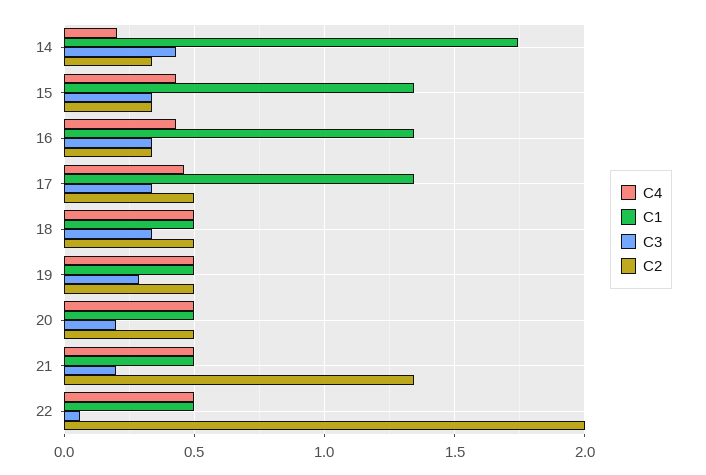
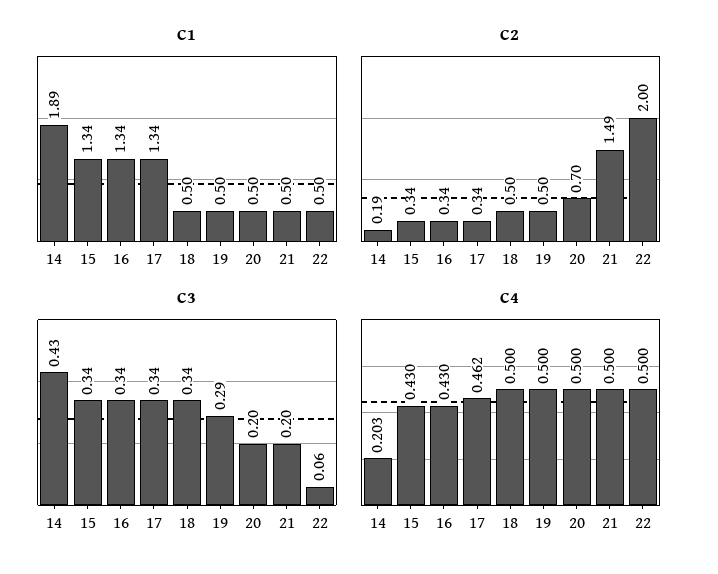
C1, 14: 1.75 -> 1.89
C2, 14: 0.35 -> 0.19
C2, 17: 0.5 -> 0.34
C2, 20: 0.5 -> 0.7
C2, 21: 1.35 -> 1.49

